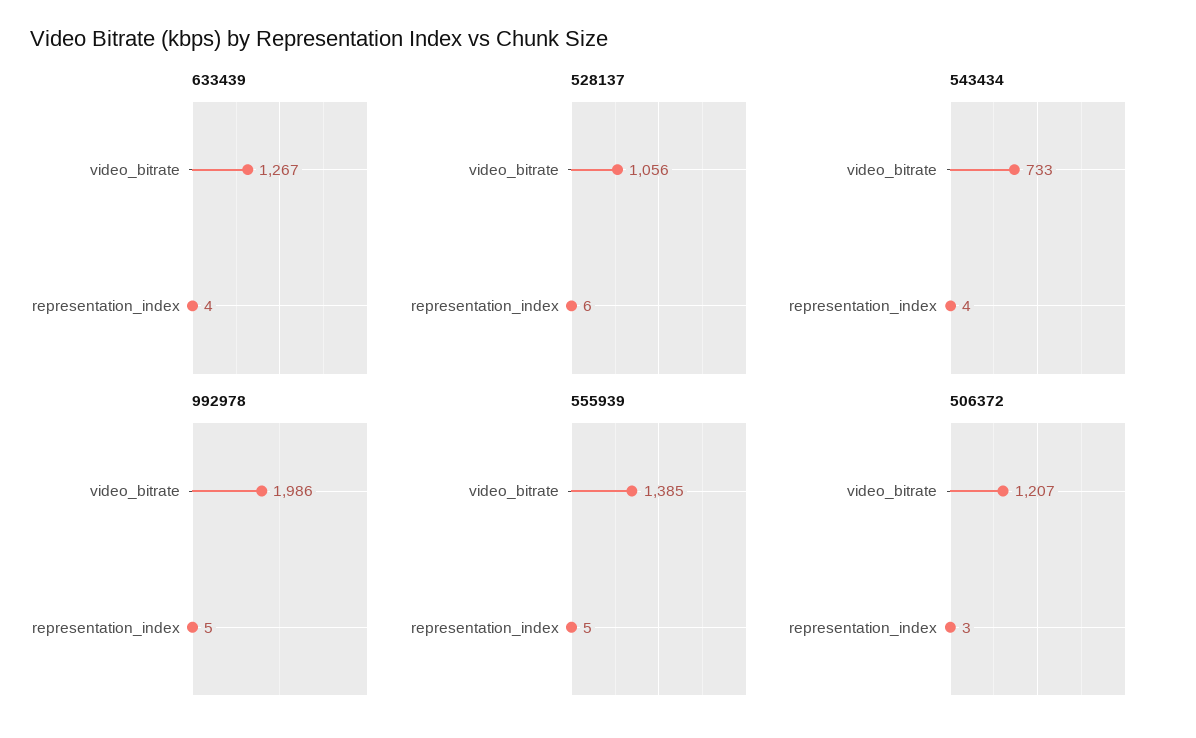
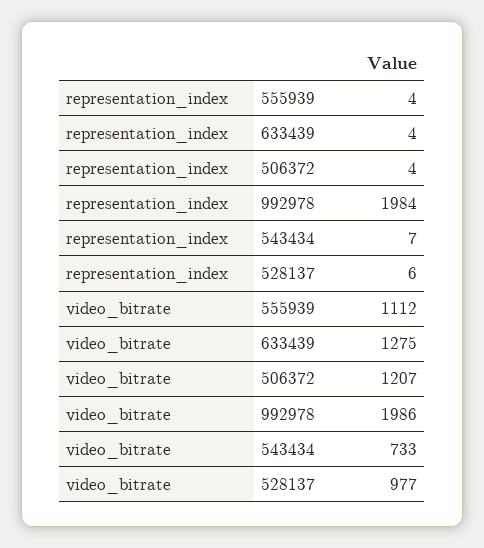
633439, video_bitrate: 1267 -> 1275
528137, video_bitrate: 1056 -> 977
543434, representation_index: 4 -> 7
992978, representation_index: 5 -> 1984
555939, video_bitrate: 1385 -> 1112
555939, representation_index: 5 -> 4
506372, representation_index: 3 -> 4

